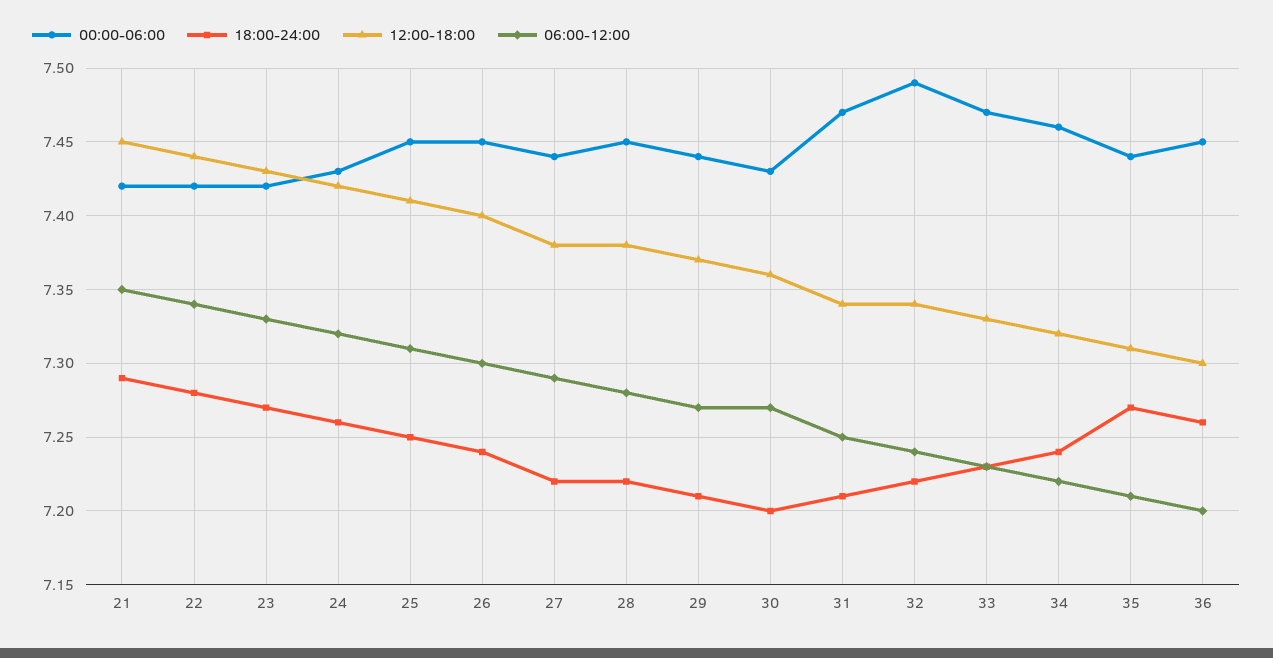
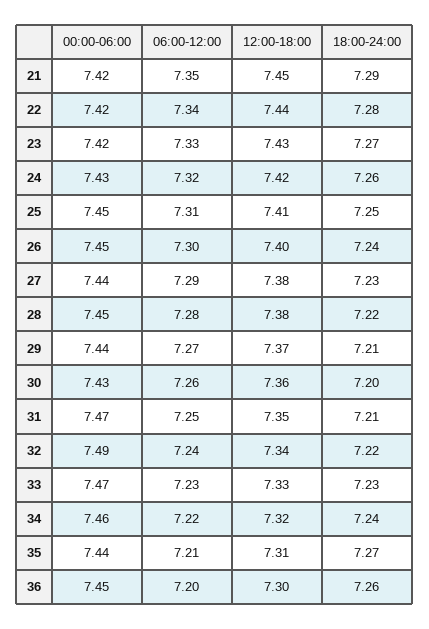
18:00-24:00, 27: 7.22 -> 7.23
06:00-12:00, 30: 7.27 -> 7.26
12:00-18:00, 31: 7.34 -> 7.35

